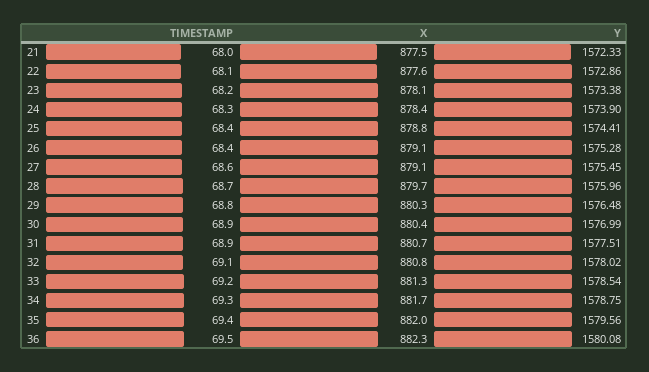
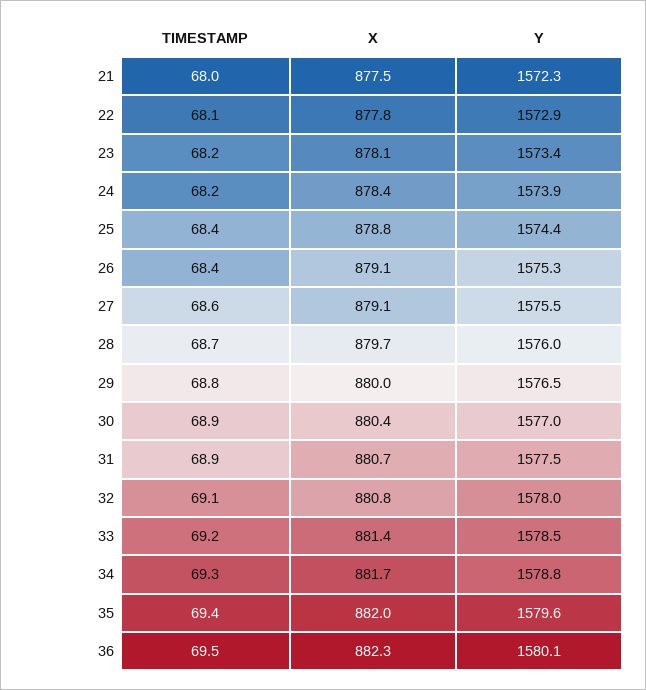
X, 22: 877.6 -> 877.8
TIMESTAMP, 24: 68.3 -> 68.2
X, 29: 880.3 -> 880
X, 33: 881.3 -> 881.4

